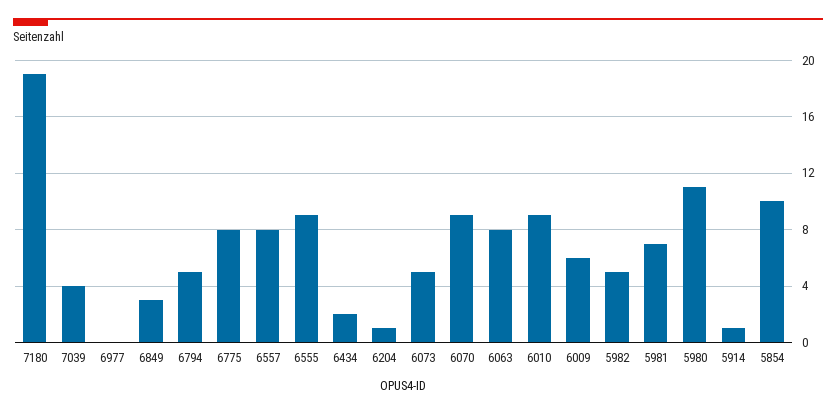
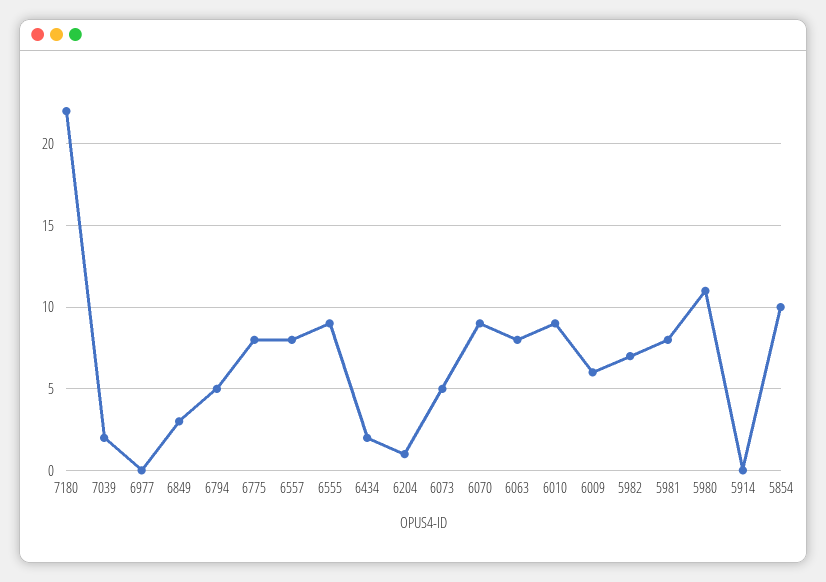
7180: 19 -> 22
7039: 4 -> 2
5982: 5 -> 7
5981: 7 -> 8
5914: 1 -> 0

